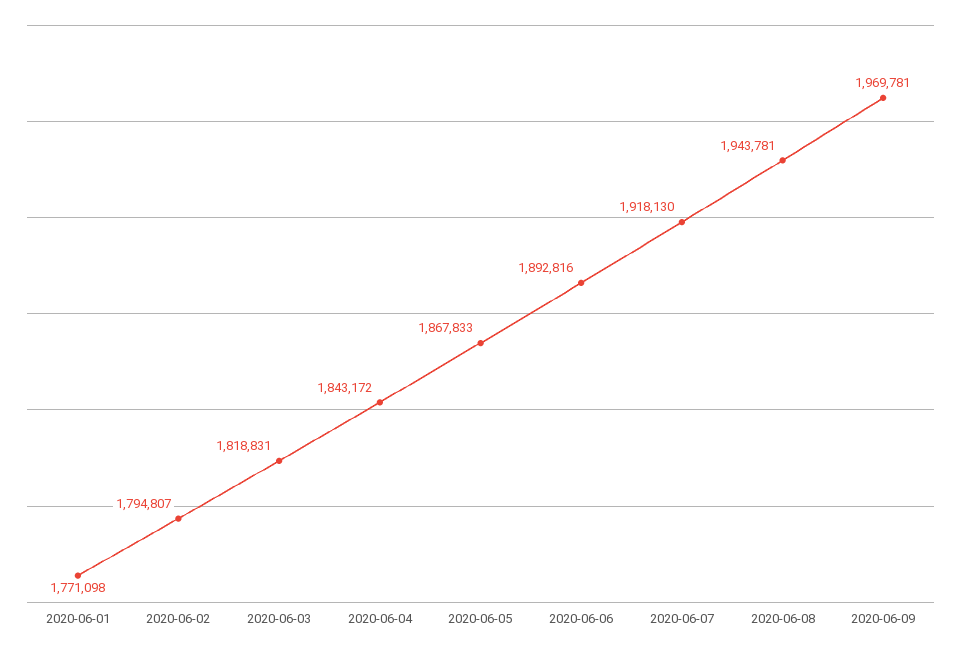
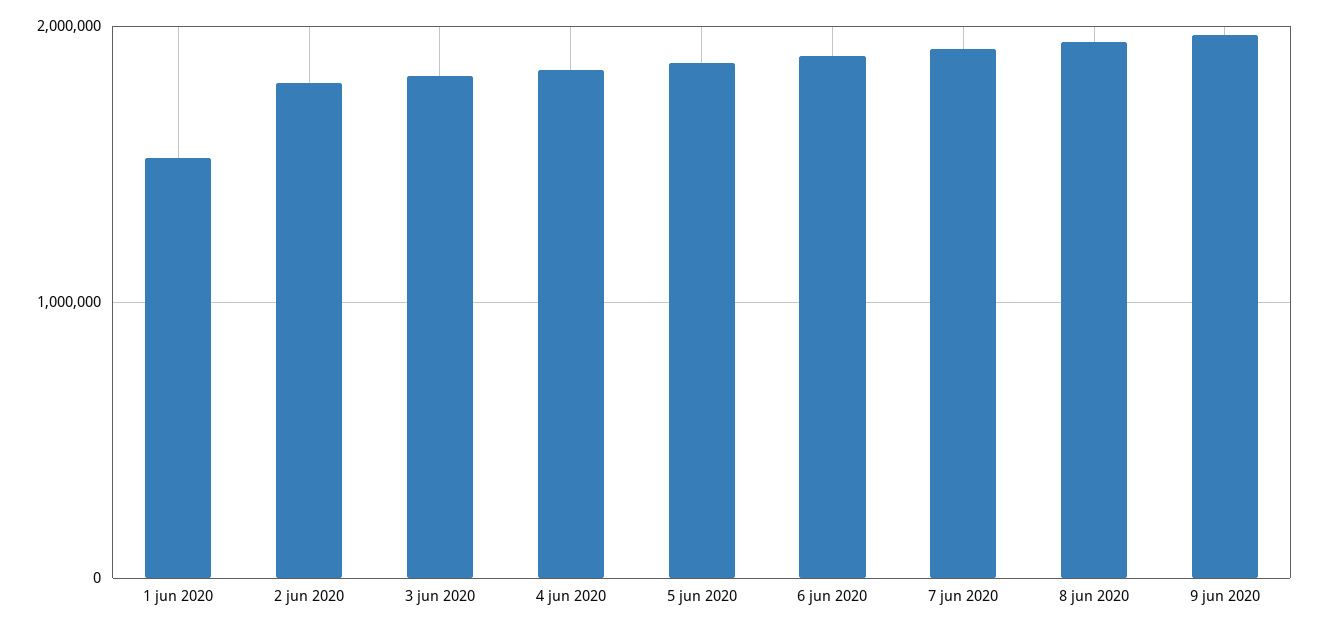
2020-06-01: 1771098 -> 1500000

